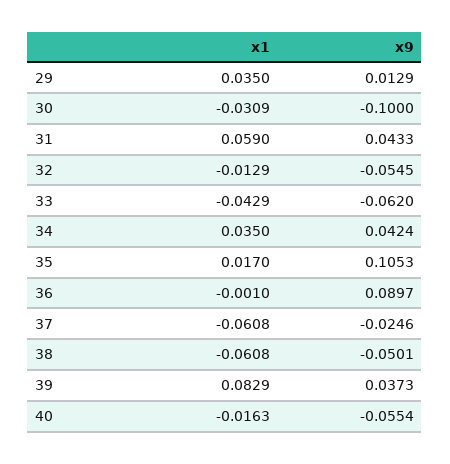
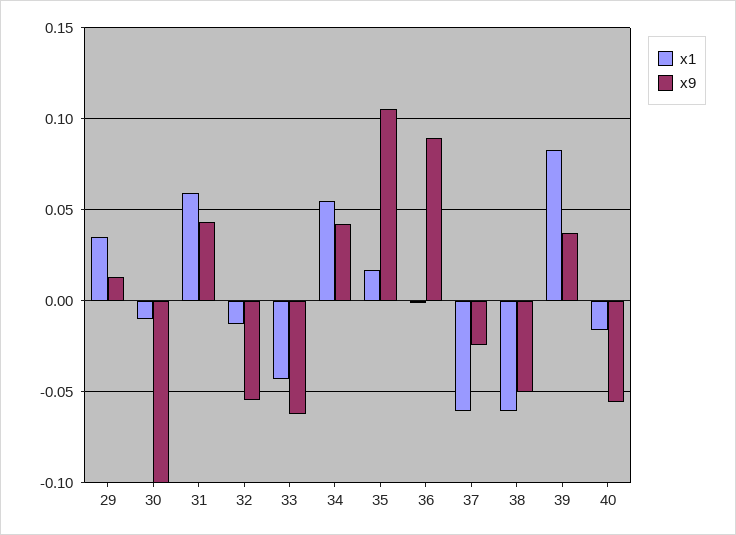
x1, 30: -0.0309 -> -0.01
x1, 34: 0.035 -> 0.055

